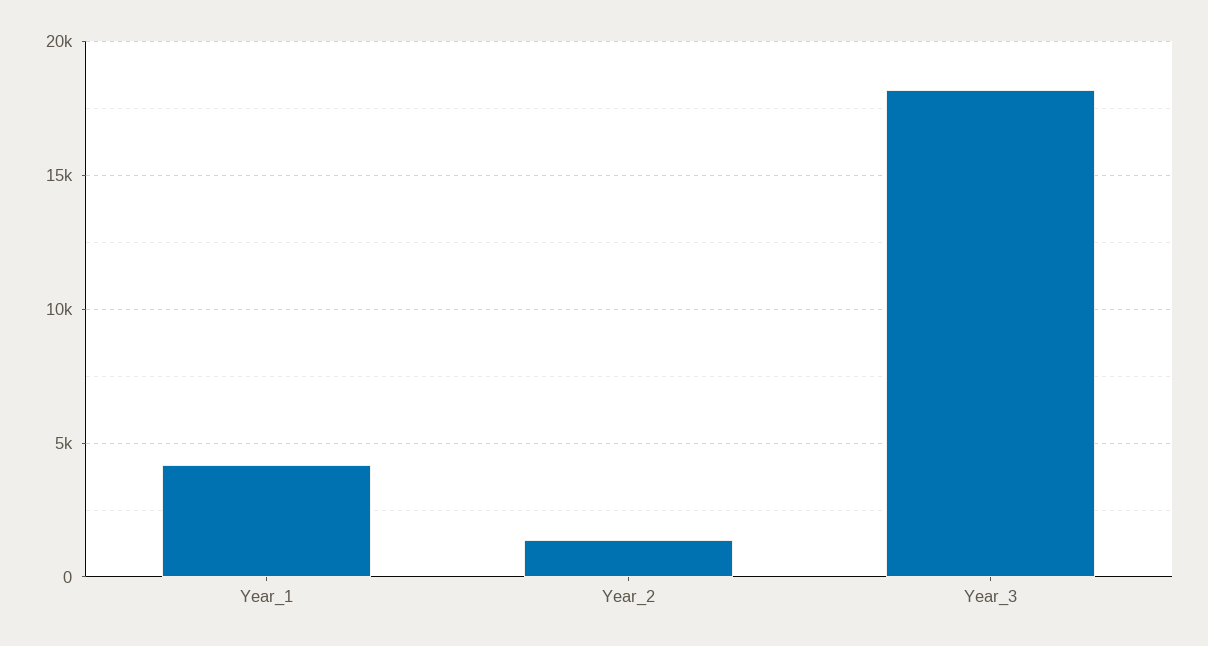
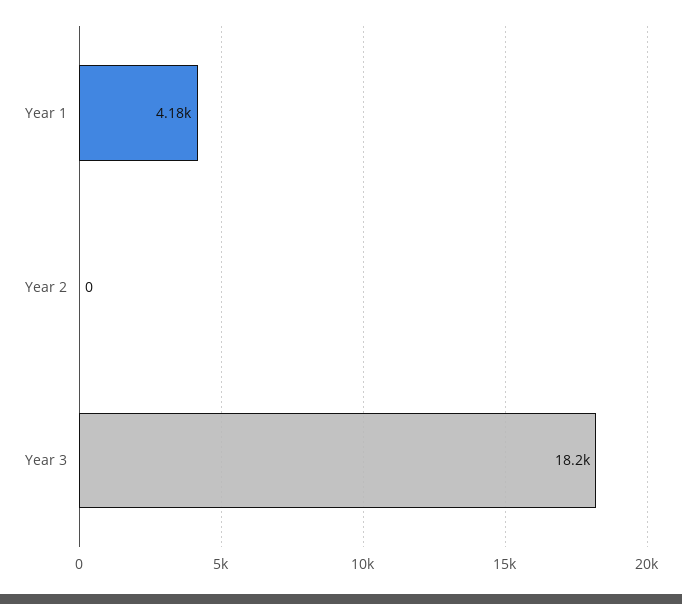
Year_2: 1500 -> 0

